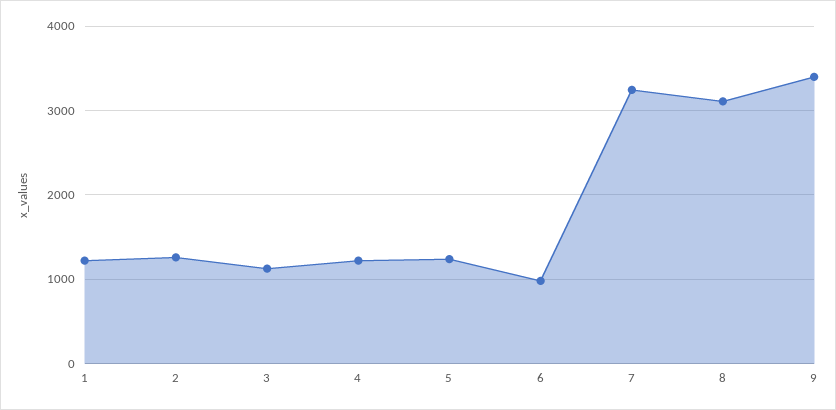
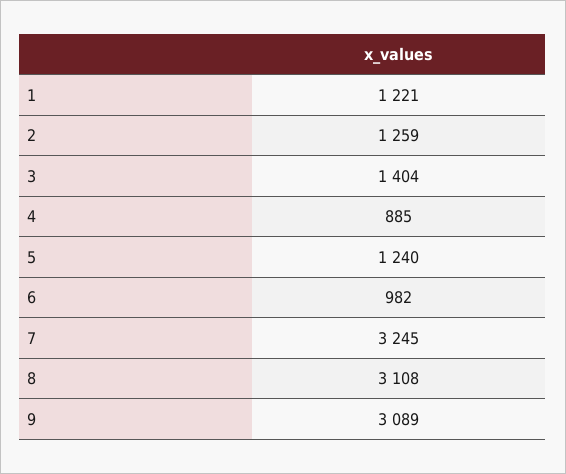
3: 1100 -> 1404
4: 1200 -> 885
9: 3400 -> 3089

